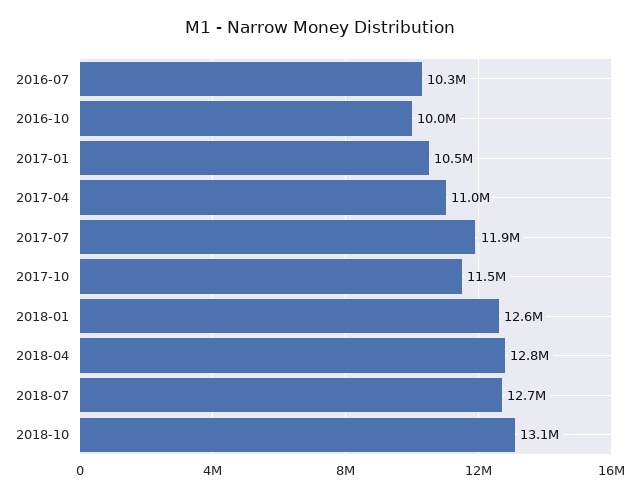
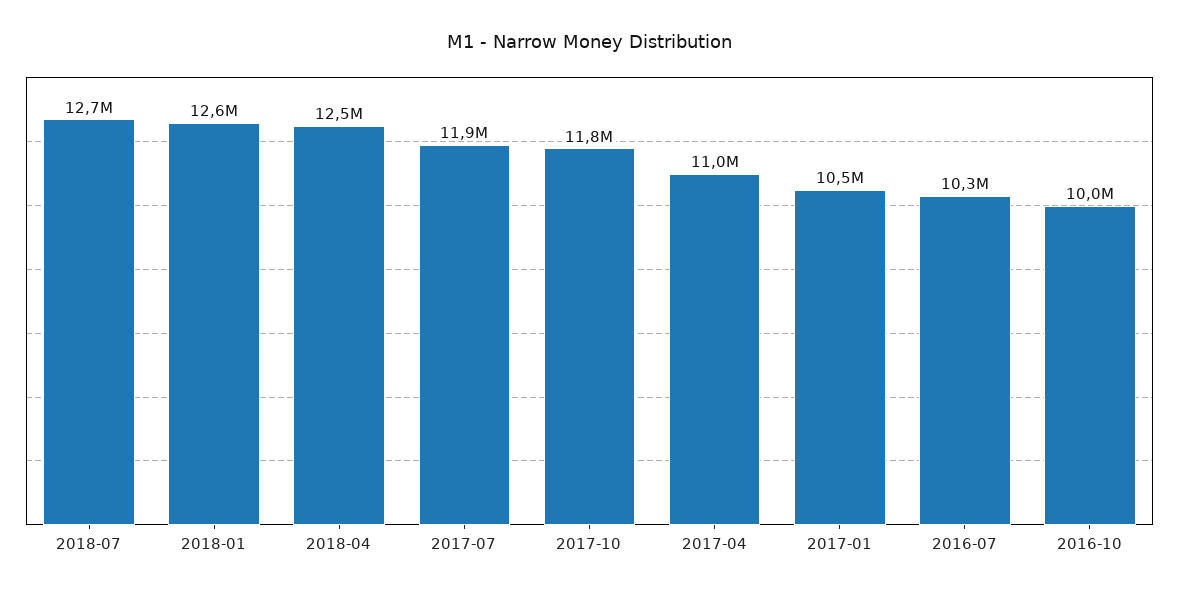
2017-10: 11500000 -> 11800000
2018-04: 12800000 -> 12500000
2018-10: 13100000 -> none

